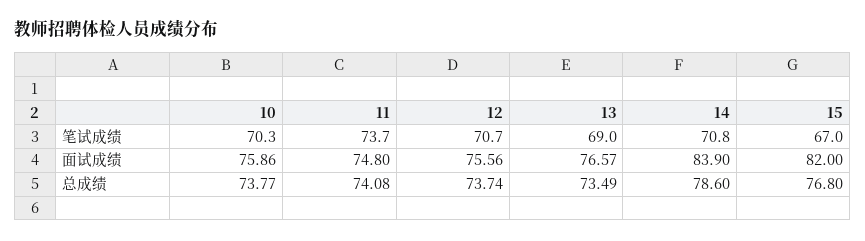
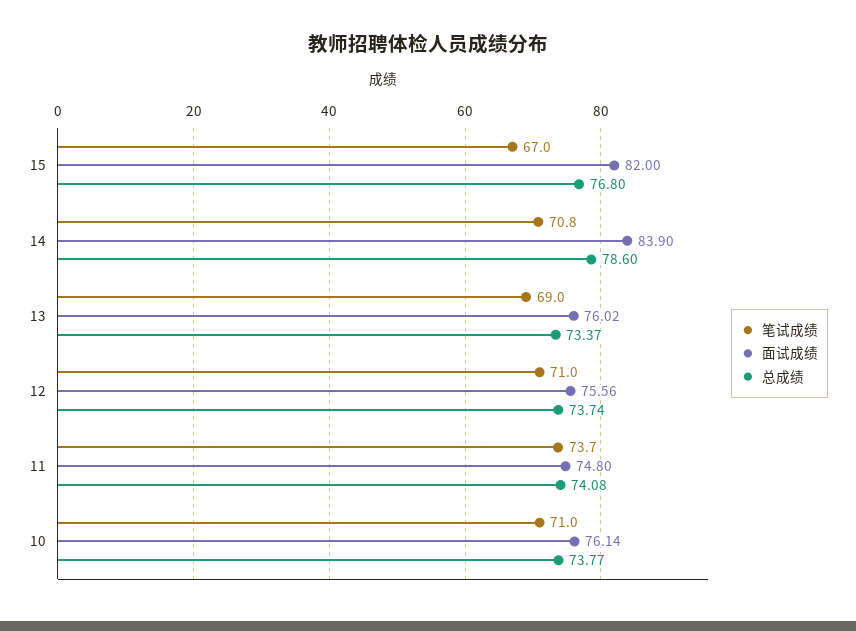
笔试成绩, 10: 70.3 -> 71
笔试成绩, 12: 70.7 -> 71
面试成绩, 10: 75.86 -> 76.14
面试成绩, 13: 76.57 -> 76.02
总成绩, 13: 73.49 -> 73.37

